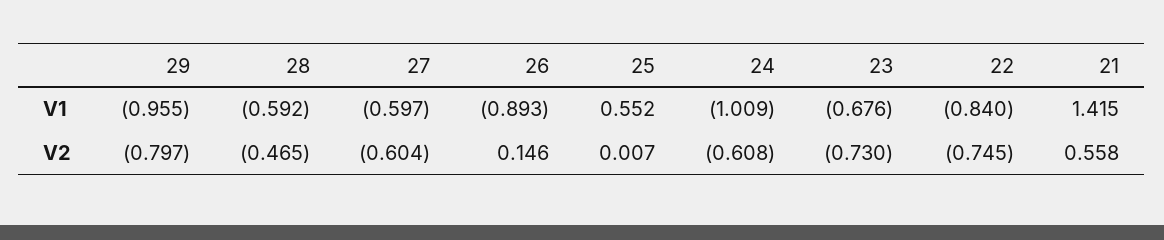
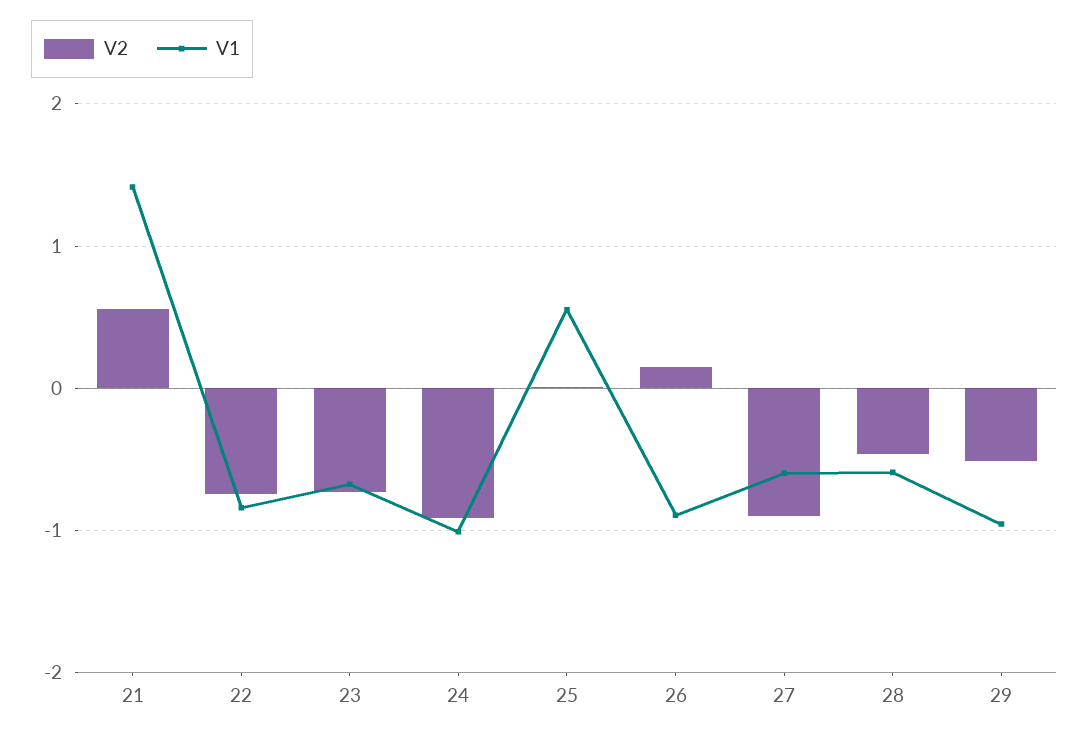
V2, 29: -0.797 -> -0.5
V2, 27: -0.604 -> -0.9
V2, 24: -0.608 -> -0.9

